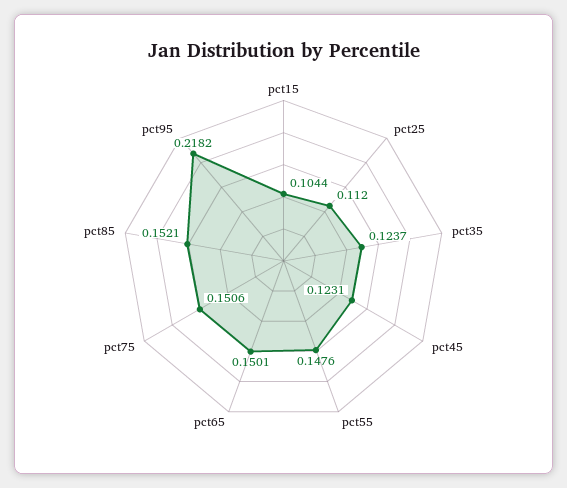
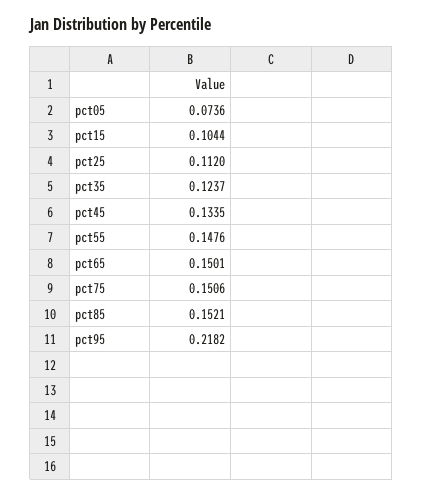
pct45: 0.1231 -> 0.1335
pct05: none -> 0.0736

